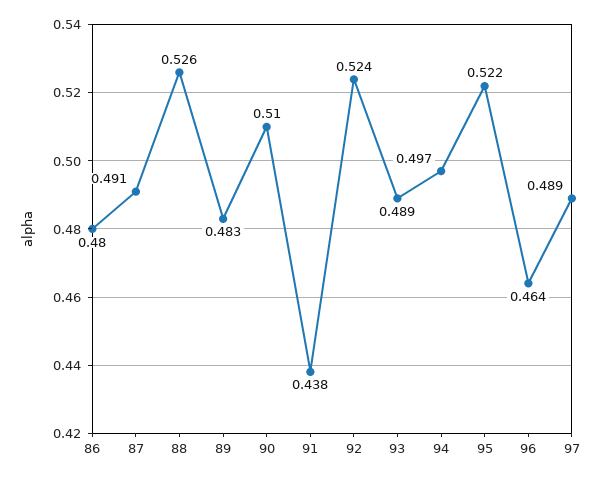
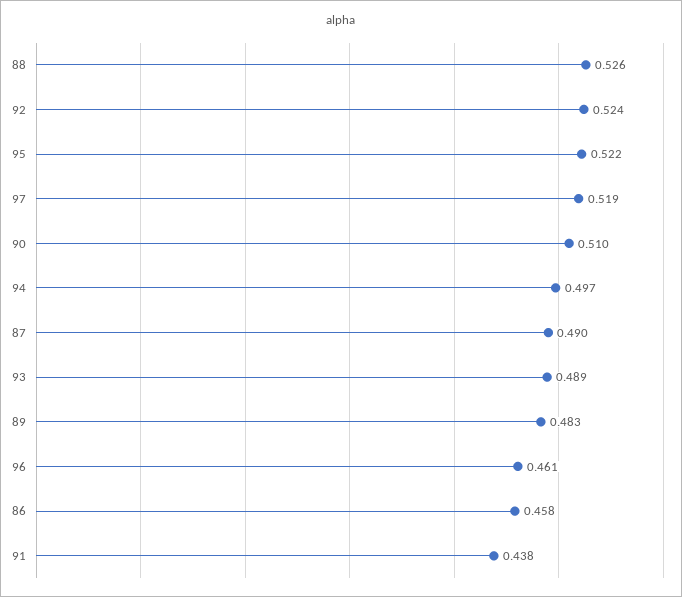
86: 0.48 -> 0.458
87: 0.491 -> 0.49
96: 0.464 -> 0.461
97: 0.489 -> 0.519

